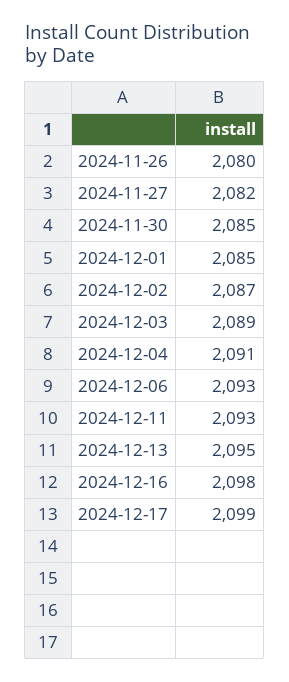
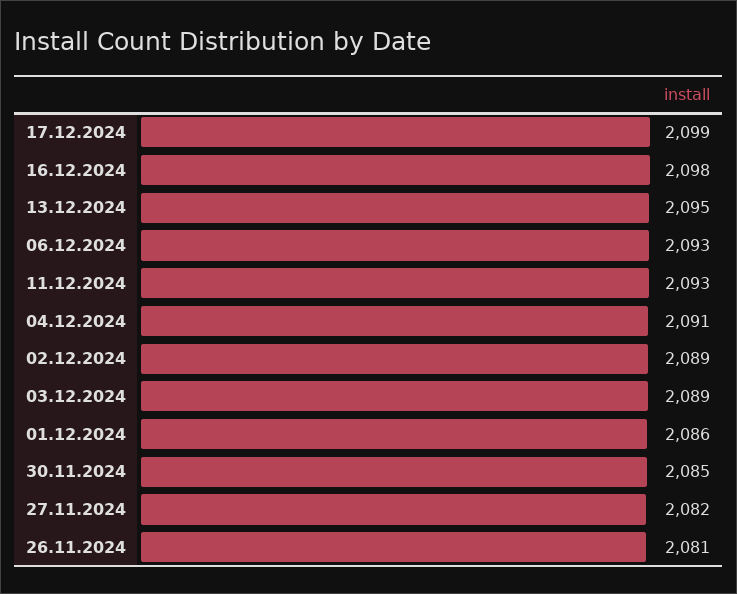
2024-11-26: 2080 -> 2081
2024-12-01: 2085 -> 2086
2024-12-02: 2087 -> 2089

